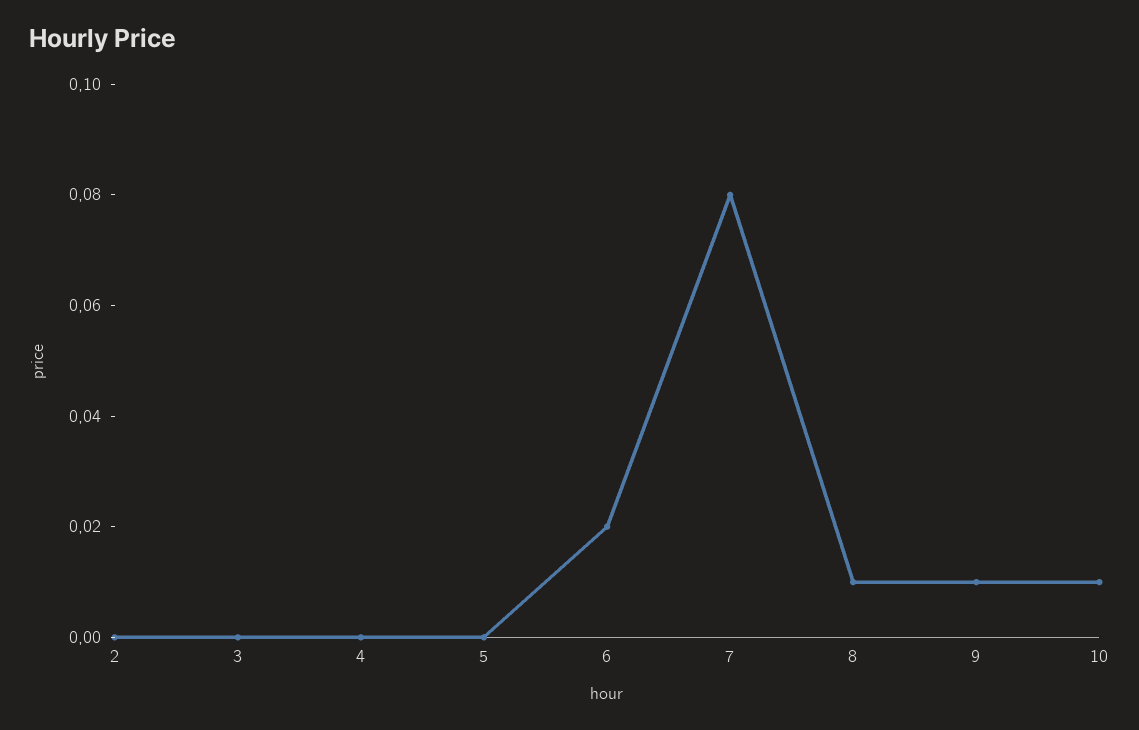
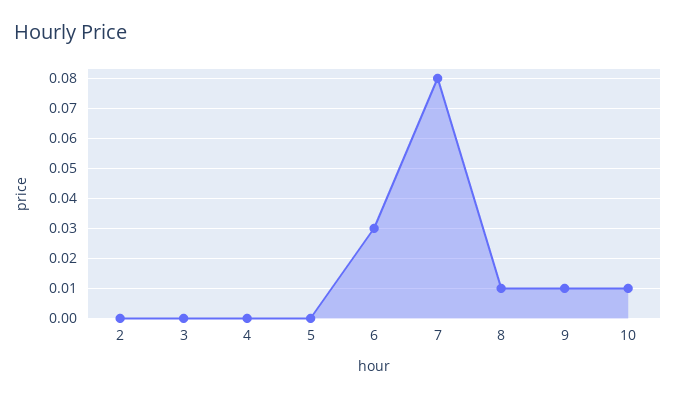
6: 0.02 -> 0.03

